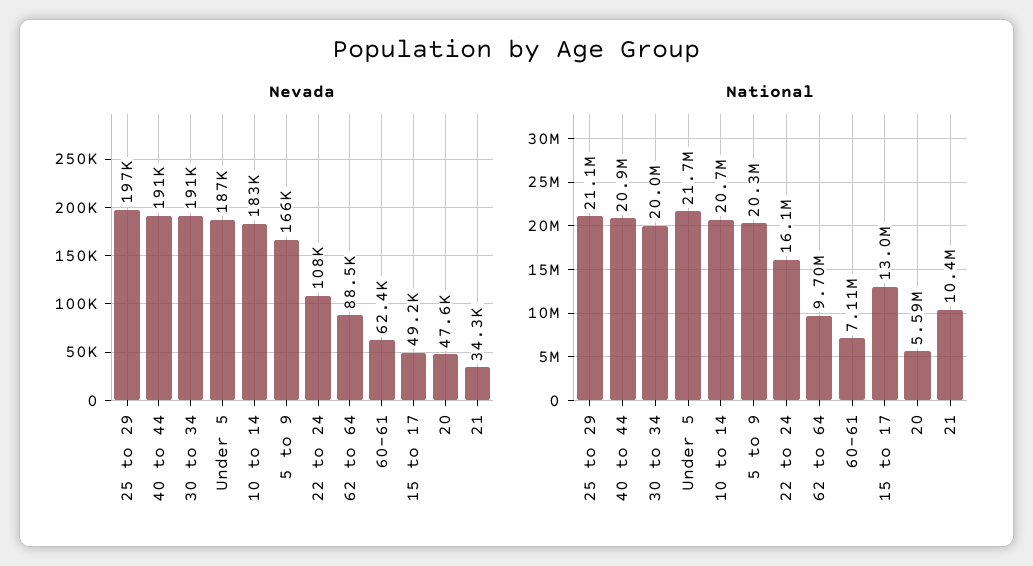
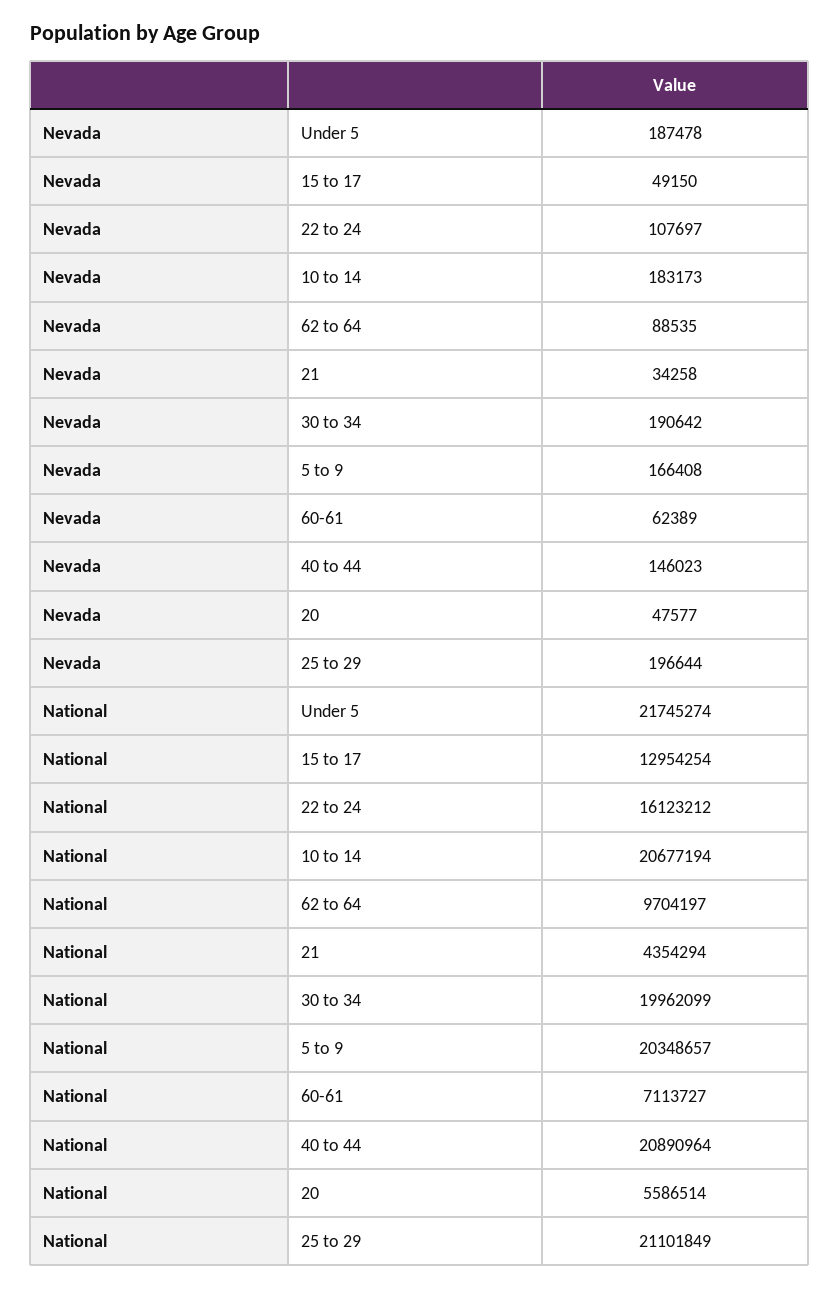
Nevada, 40 to 44: 191000 -> 146023
National, 21: 10400000 -> 4354294

